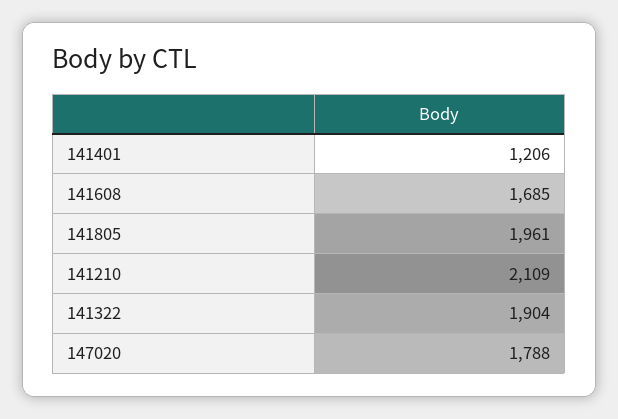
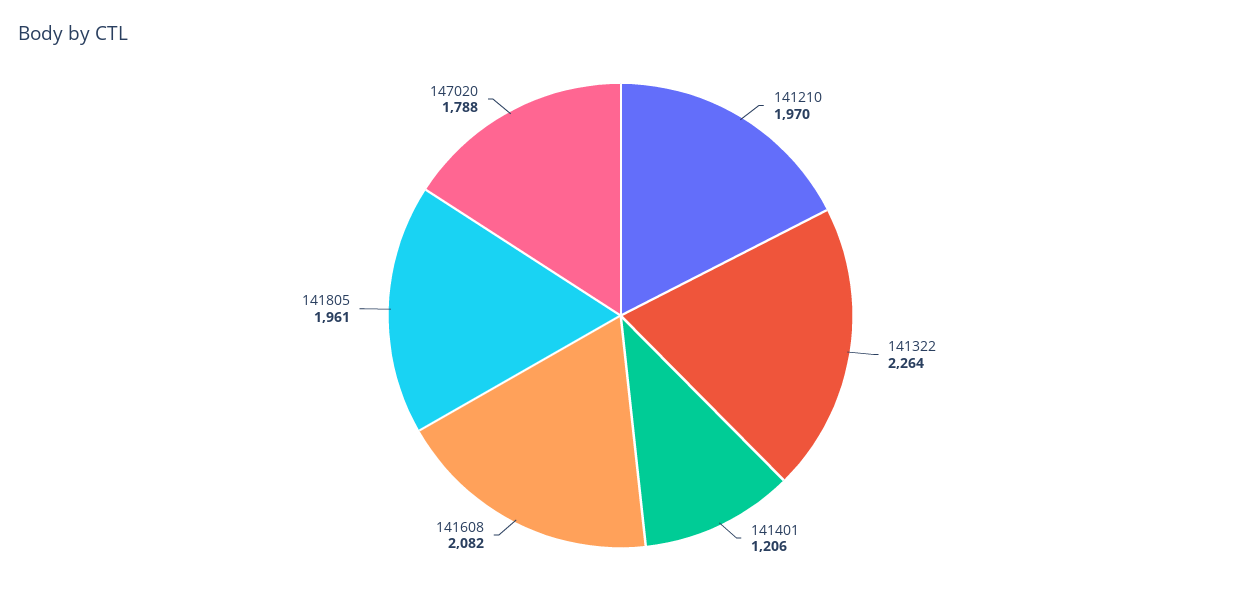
141608: 1685 -> 2082
141210: 2109 -> 1970
141322: 1904 -> 2264

